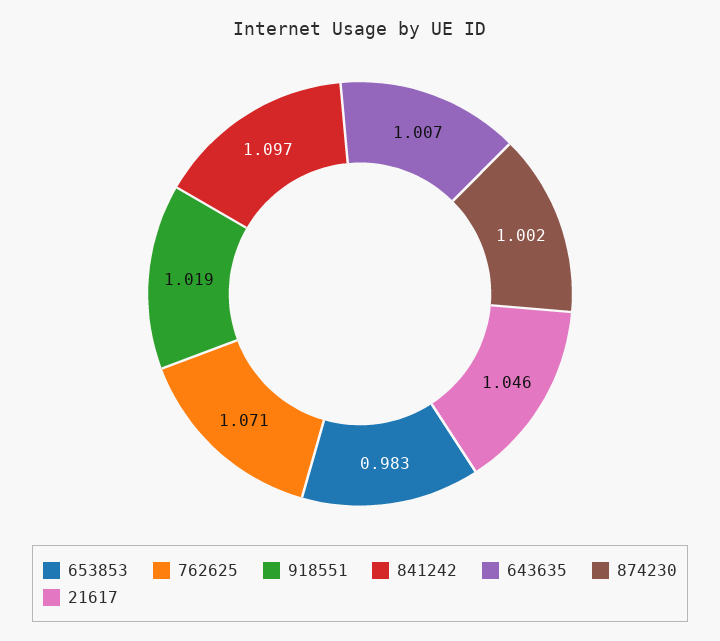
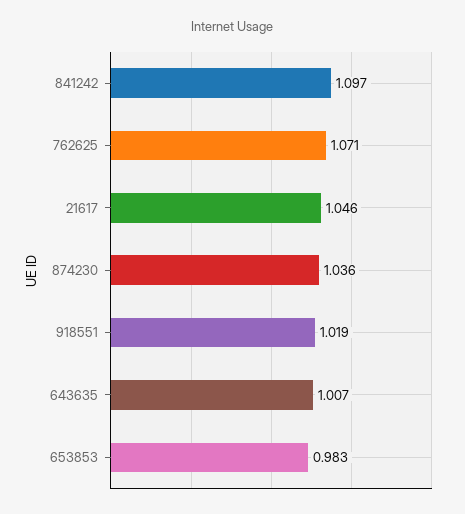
874230: 1.002 -> 1.036

